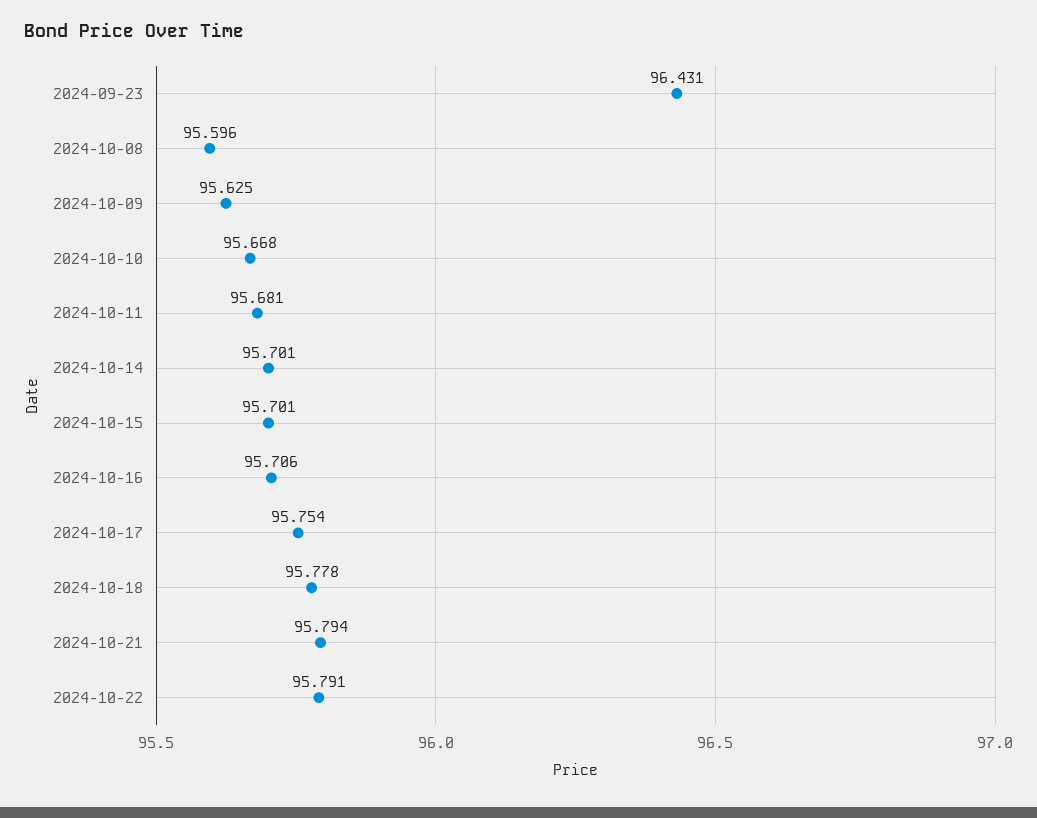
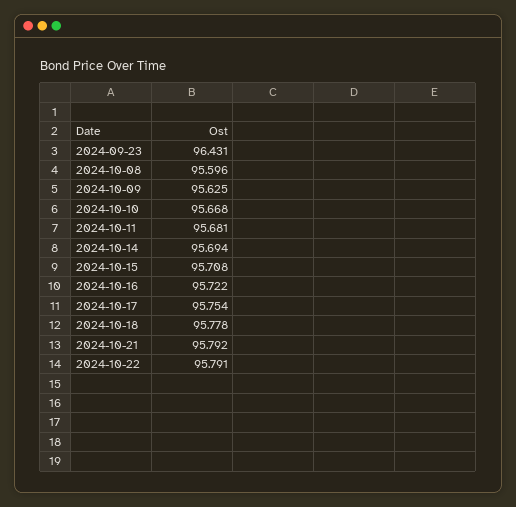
2024-10-14: 95.701 -> 95.694
2024-10-15: 95.701 -> 95.708
2024-10-16: 95.706 -> 95.722
2024-10-21: 95.794 -> 95.792

